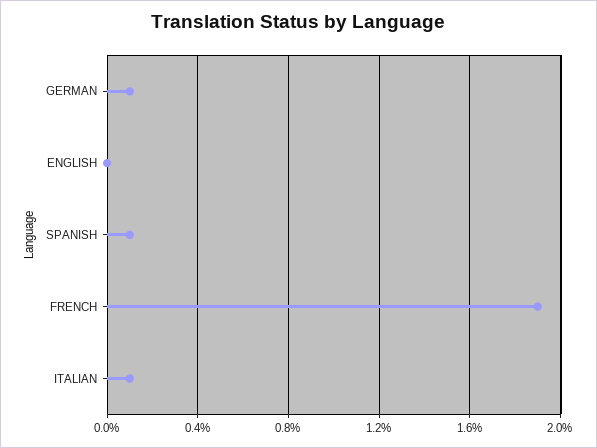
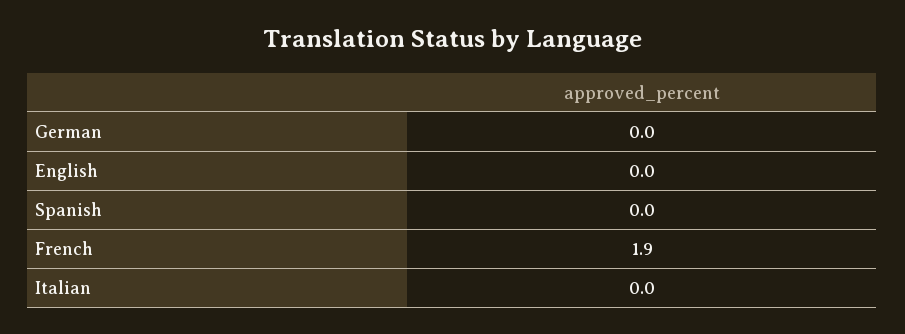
GERMAN: 0.1 -> 0
SPANISH: 0.1 -> 0
ITALIAN: 0.1 -> 0

